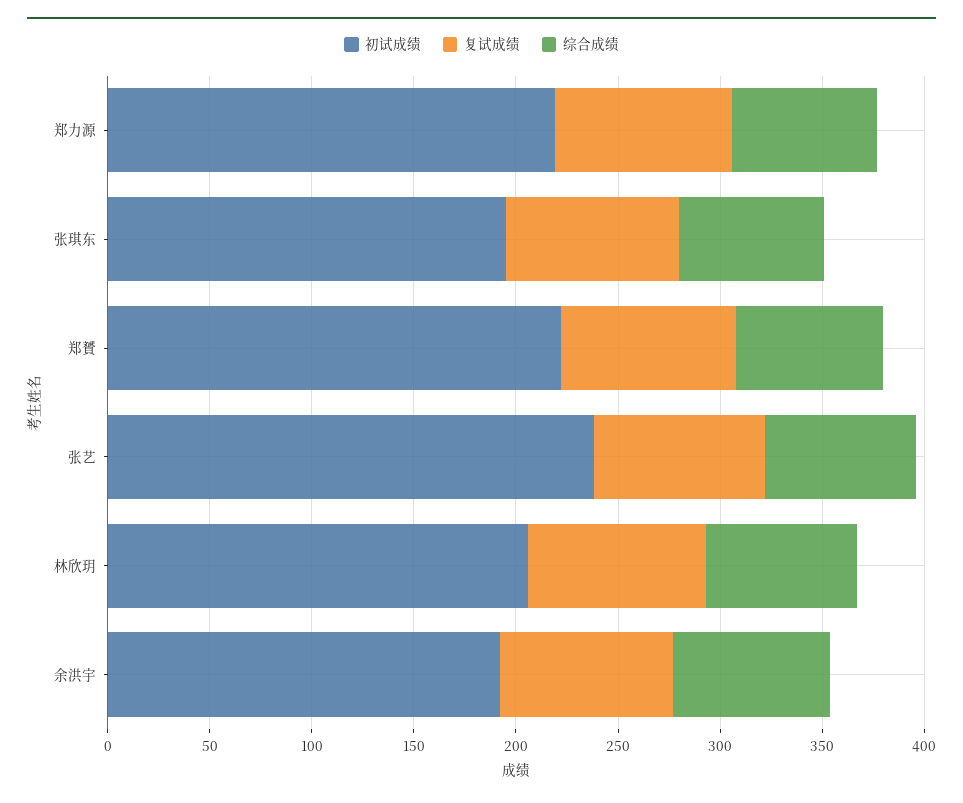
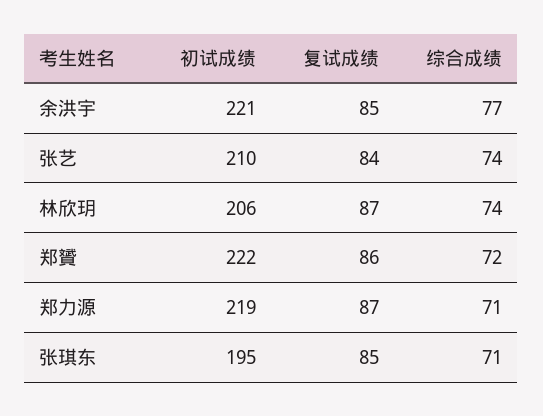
初试成绩, 张艺: 240 -> 210
初试成绩, 余洪宇: 190 -> 221

